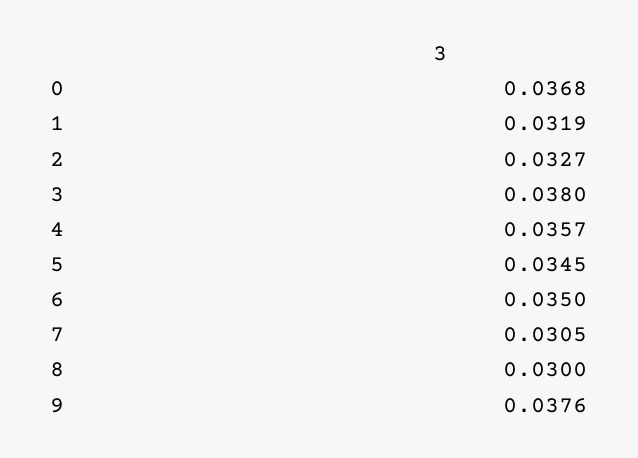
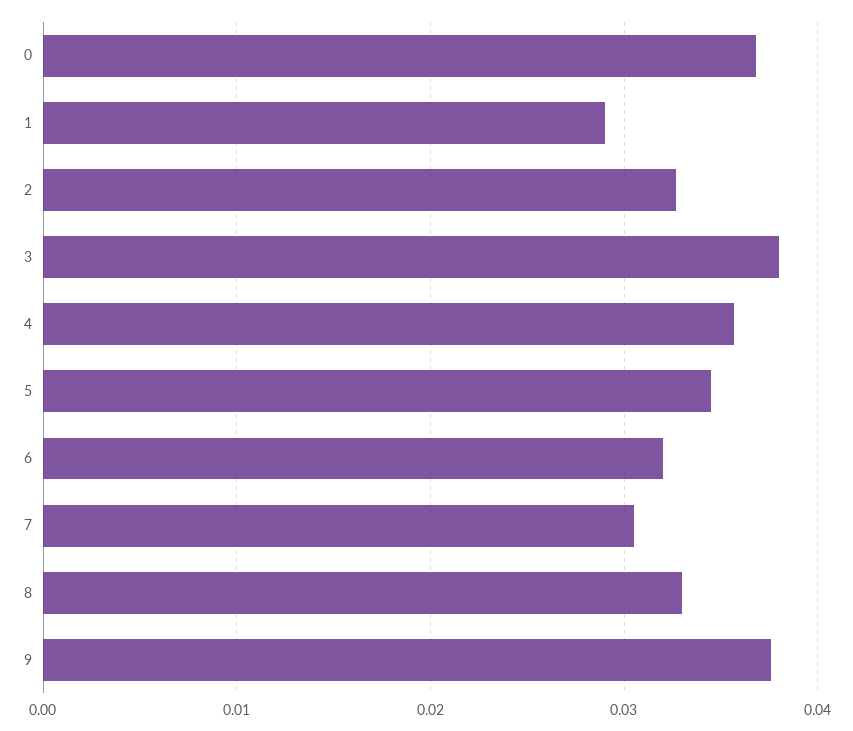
1: 0.0319 -> 0.029
6: 0.035 -> 0.032
8: 0.03 -> 0.033

